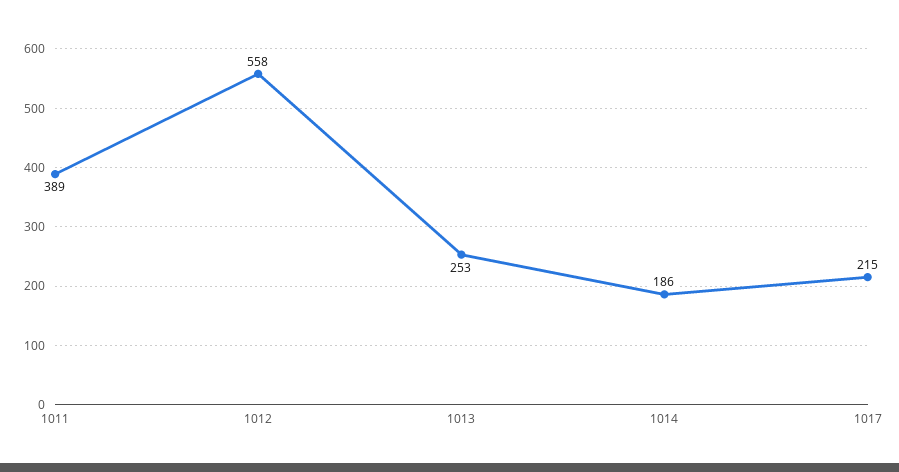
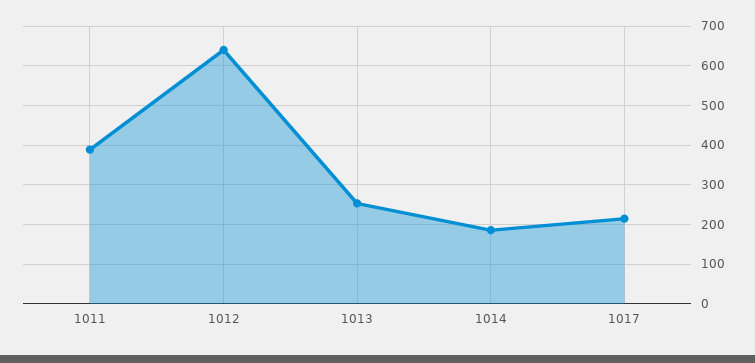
1012: 558 -> 640

